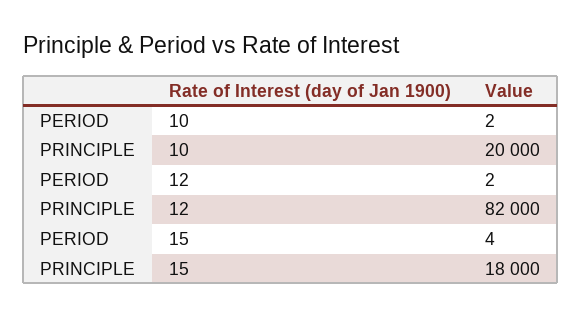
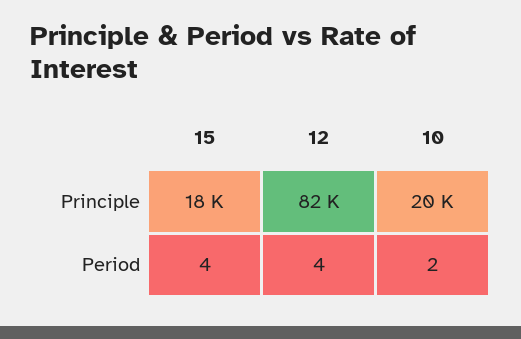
PERIOD, 12: 2 -> 4

